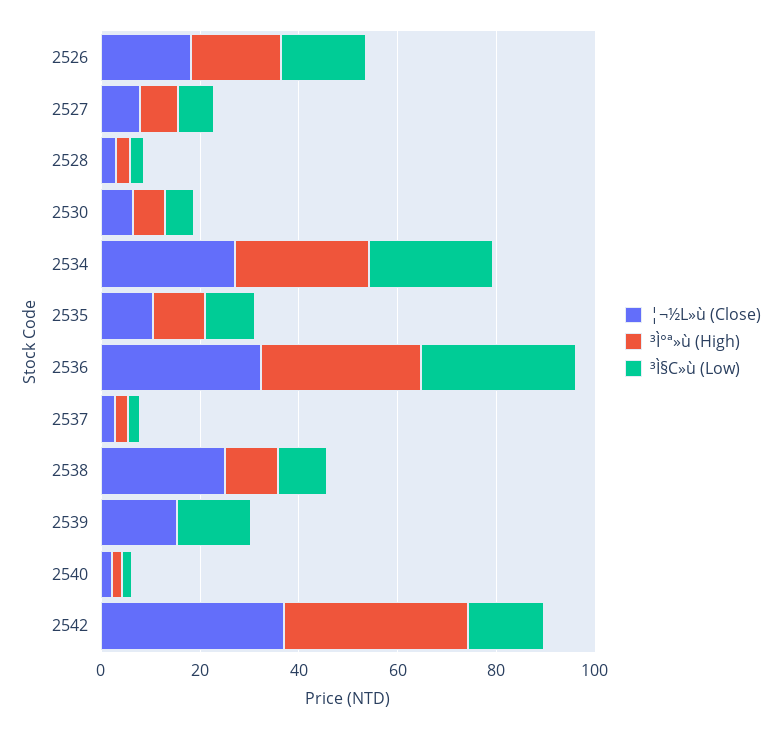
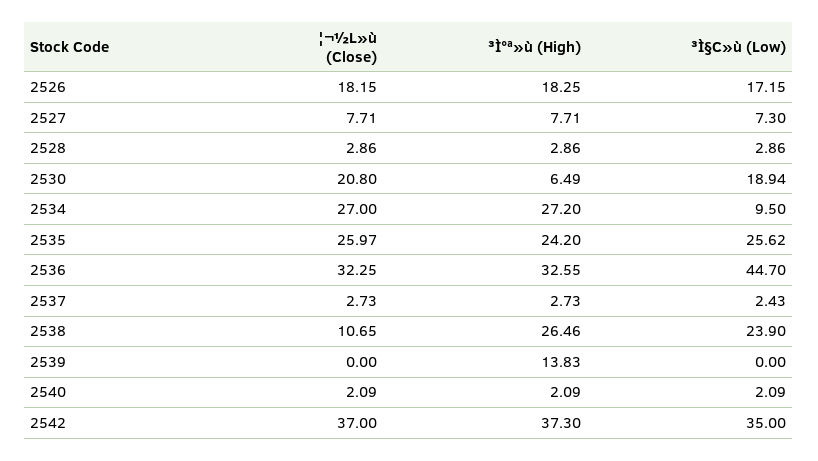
¦¬½L»ù (Close), 2530: 5 -> 20.8
³Ì§C»ù (Low), 2530: 5 -> 18.94
³Ì§C»ù (Low), 2534: 25 -> 9.5
¦¬½L»ù (Close), 2535: 10 -> 25.97
³Ì°ª»ù (High), 2535: 10 -> 24.2
³Ì§C»ù (Low), 2535: 10 -> 25.62
³Ì§C»ù (Low), 2536: 30 -> 44.7
¦¬½L»ù (Close), 2538: 25 -> 10.65
³Ì°ª»ù (High), 2538: 10 -> 26.46
³Ì§C»ù (Low), 2538: 10 -> 23.9
¦¬½L»ù (Close), 2539: 15 -> 0
³Ì°ª»ù (High), 2539: 0 -> 13.83
³Ì§C»ù (Low), 2539: 15 -> 0
³Ì§C»ù (Low), 2542: 15 -> 35

